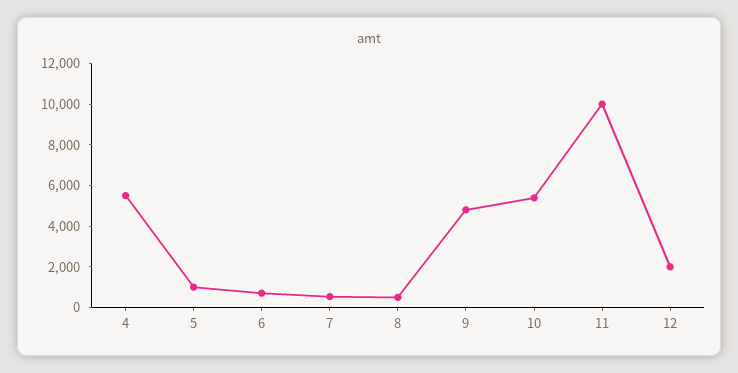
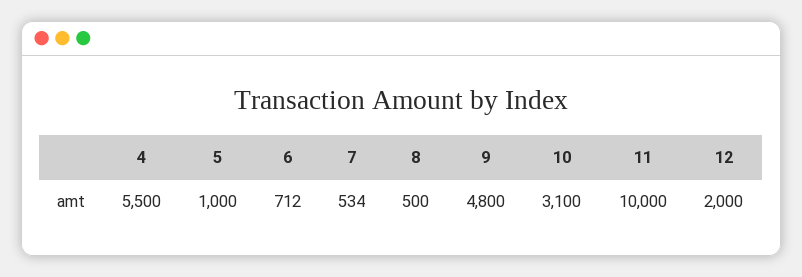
10: 5500 -> 3100

